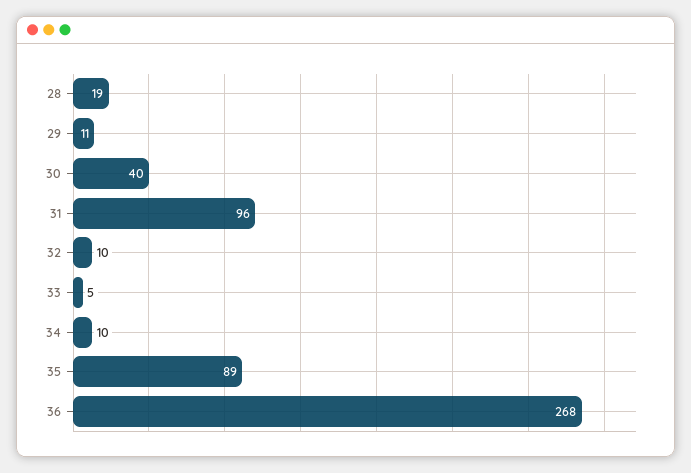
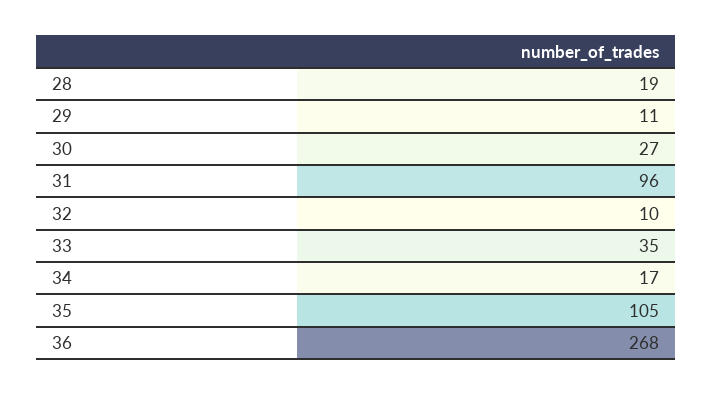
30: 40 -> 27
33: 5 -> 35
34: 10 -> 17
35: 89 -> 105

